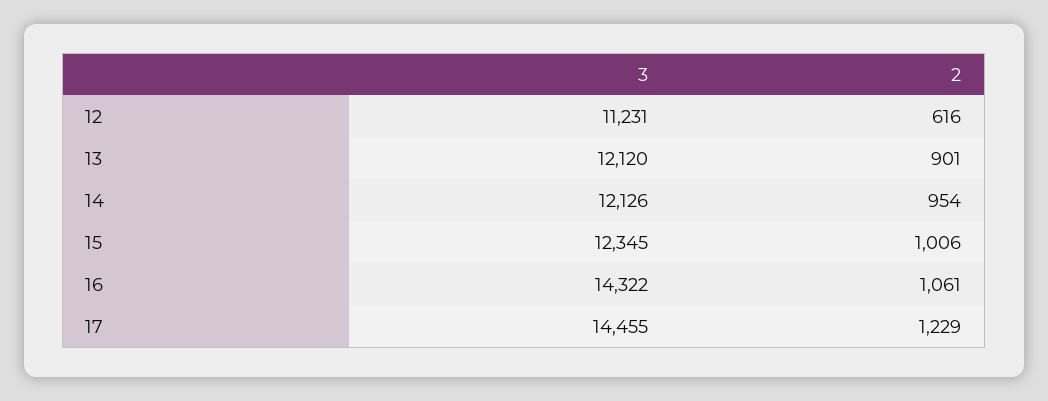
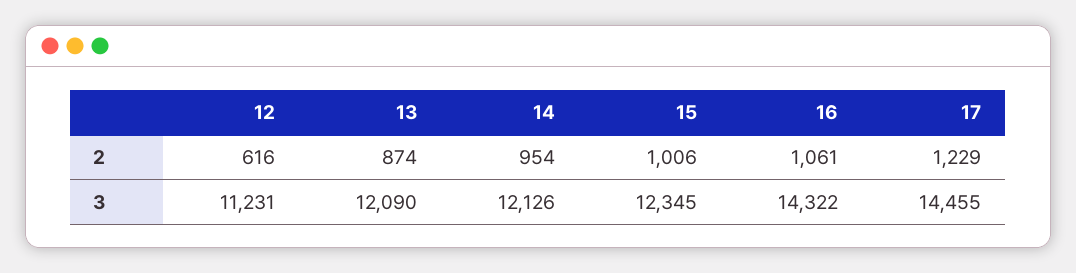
3, 13: 12120 -> 12090
2, 13: 901 -> 874

